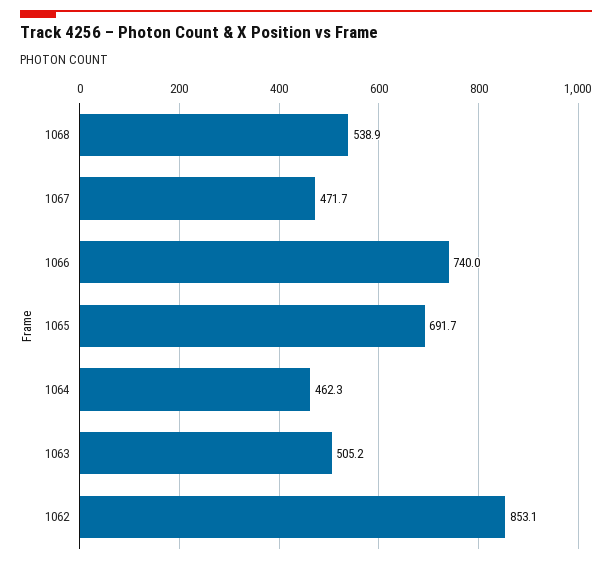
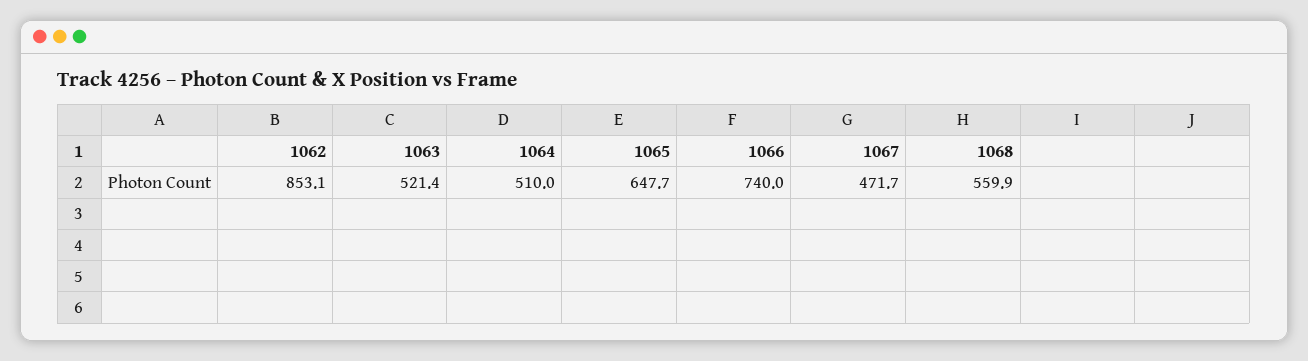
1068: 538.9 -> 559.9
1065: 691.7 -> 647.7
1064: 462.3 -> 510
1063: 505.2 -> 521.4

